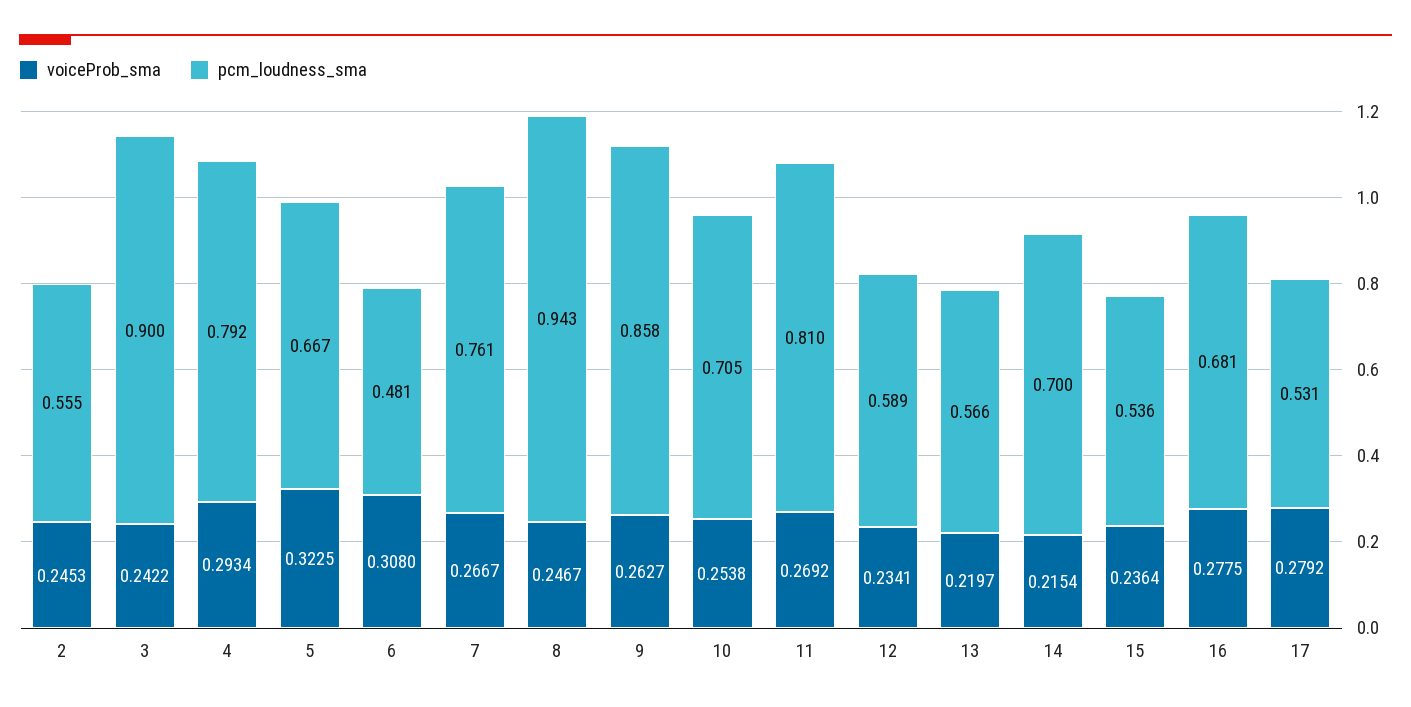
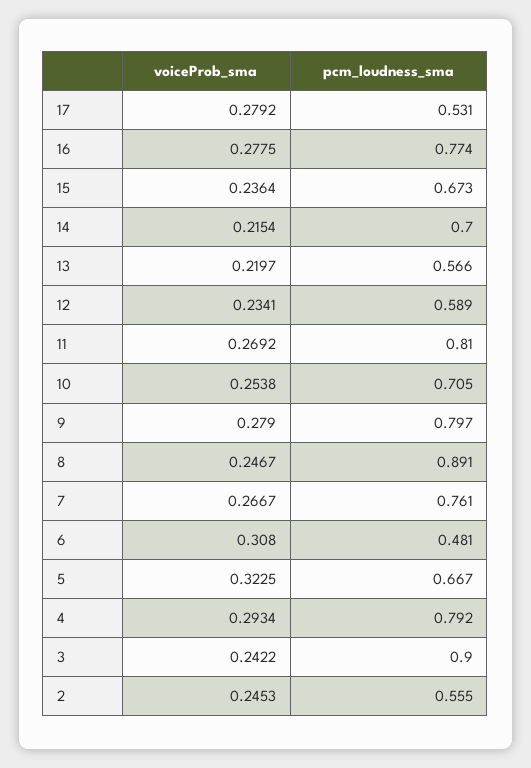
pcm_loudness_sma, 8: 0.943 -> 0.891
voiceProb_sma, 9: 0.2627 -> 0.279
pcm_loudness_sma, 9: 0.858 -> 0.797
pcm_loudness_sma, 15: 0.536 -> 0.673
pcm_loudness_sma, 16: 0.681 -> 0.774

